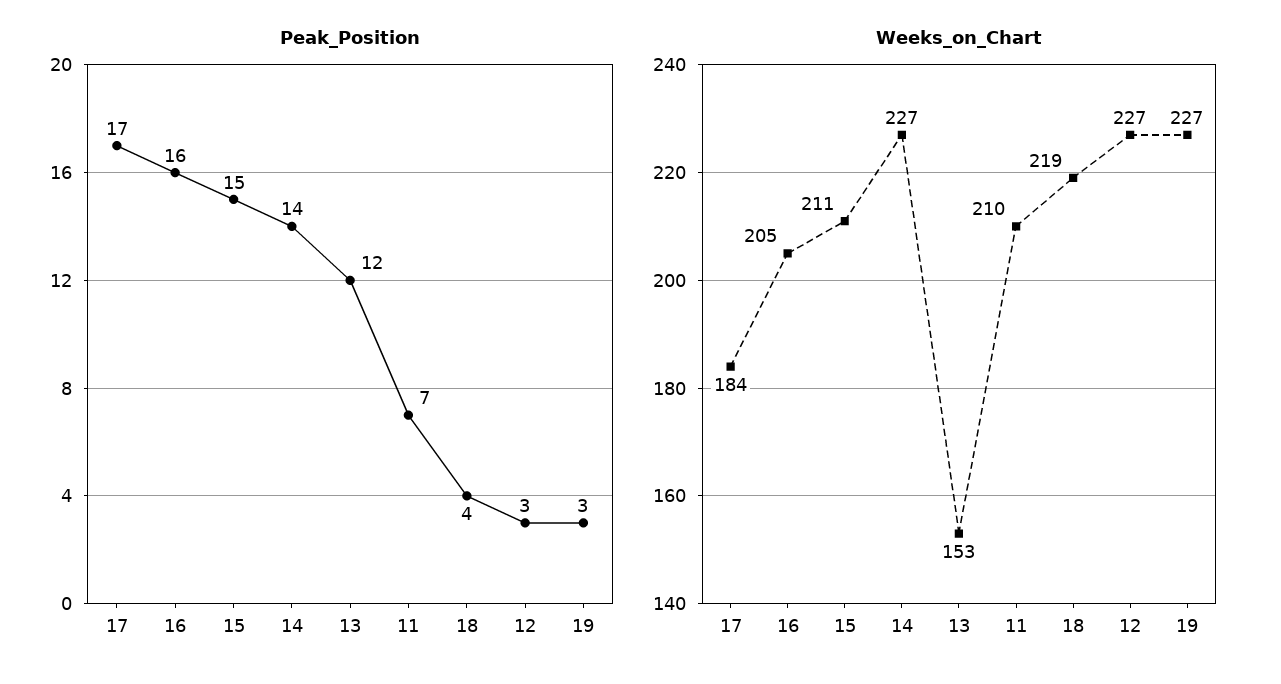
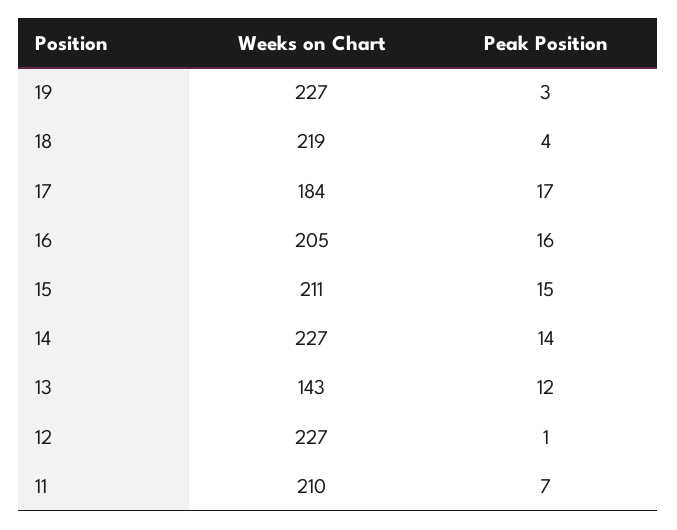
Peak_Position, 12: 3 -> 1
Weeks_on_Chart, 13: 153 -> 143

